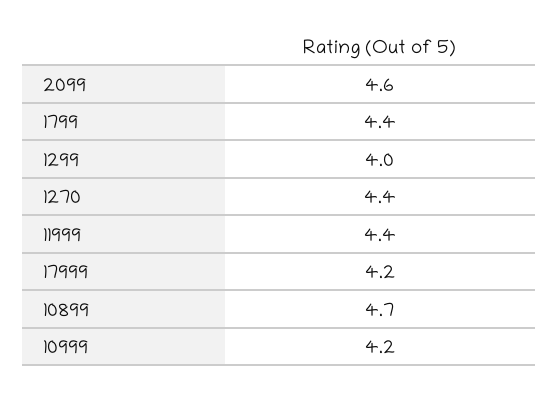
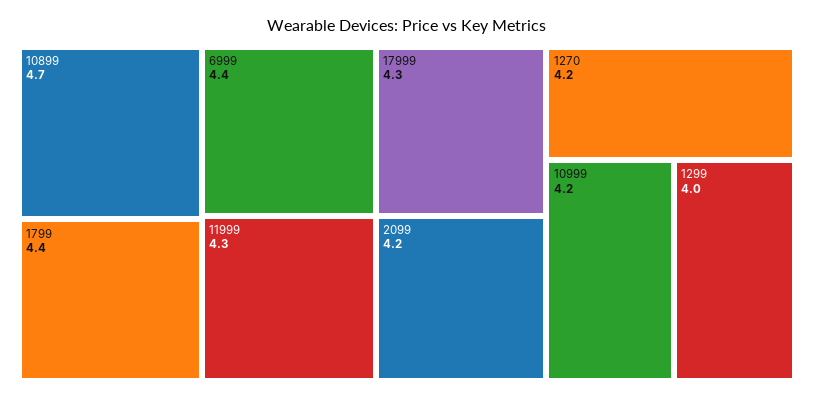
2099: 4.6 -> 4.2
1270: 4.4 -> 4.2
11999: 4.4 -> 4.3
17999: 4.2 -> 4.3
6999: none -> 4.4

